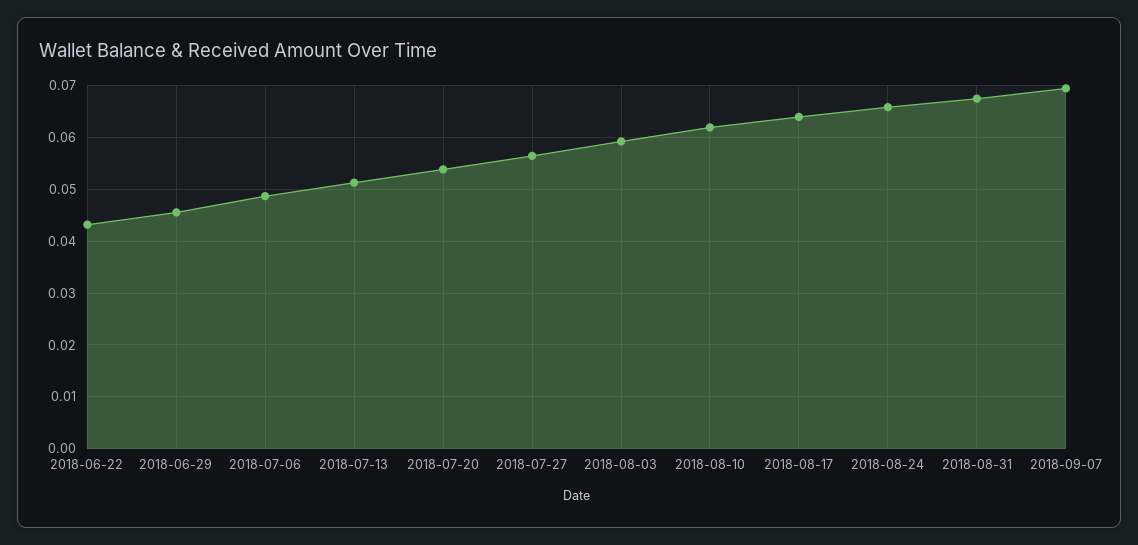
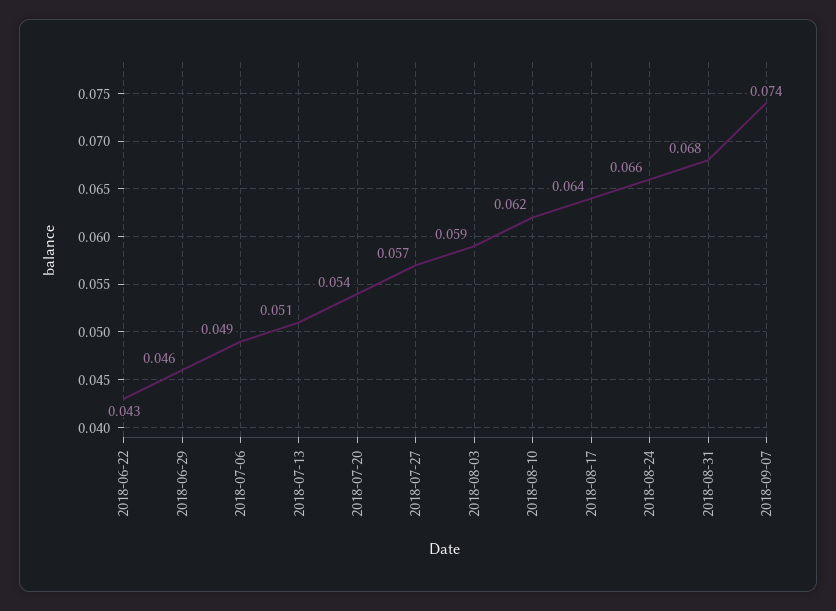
2018-09-07: 0.07 -> 0.074

